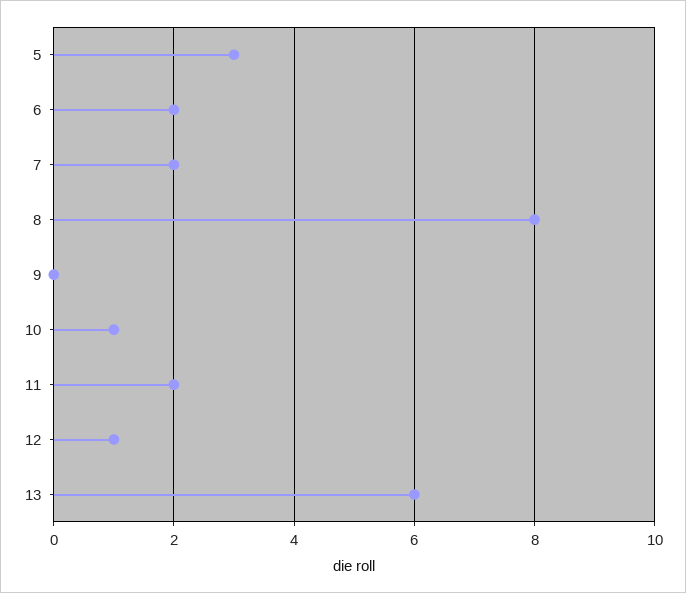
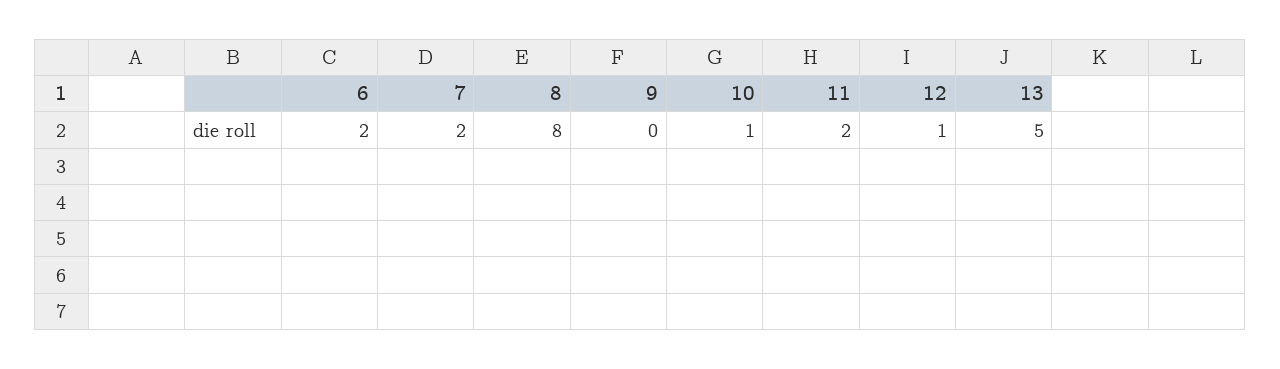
5: 3 -> none
13: 6 -> 5

